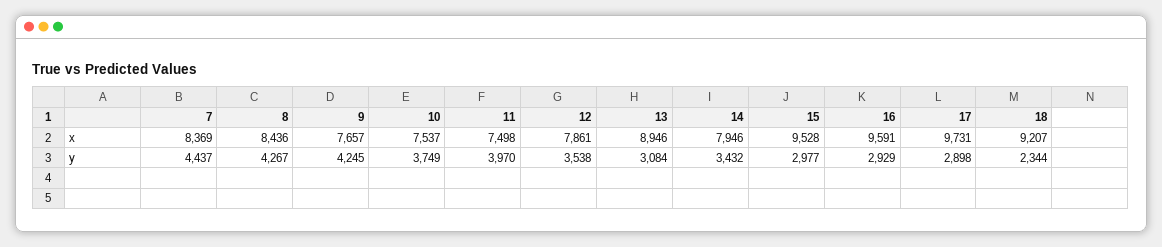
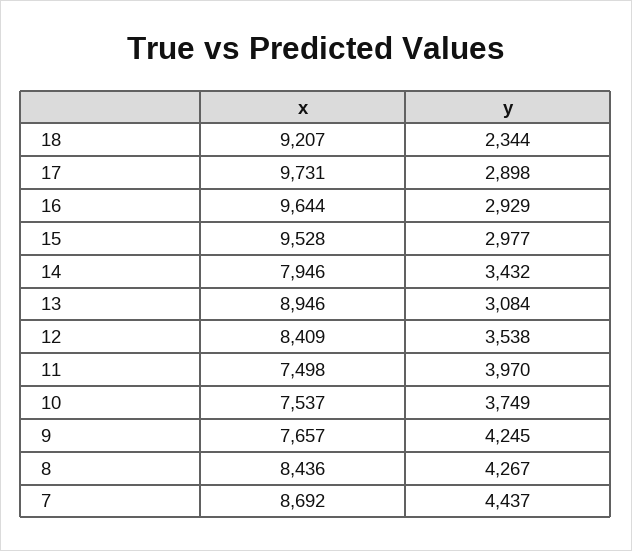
7, x: 8369 -> 8692
12, x: 7861 -> 8409
16, x: 9591 -> 9644

